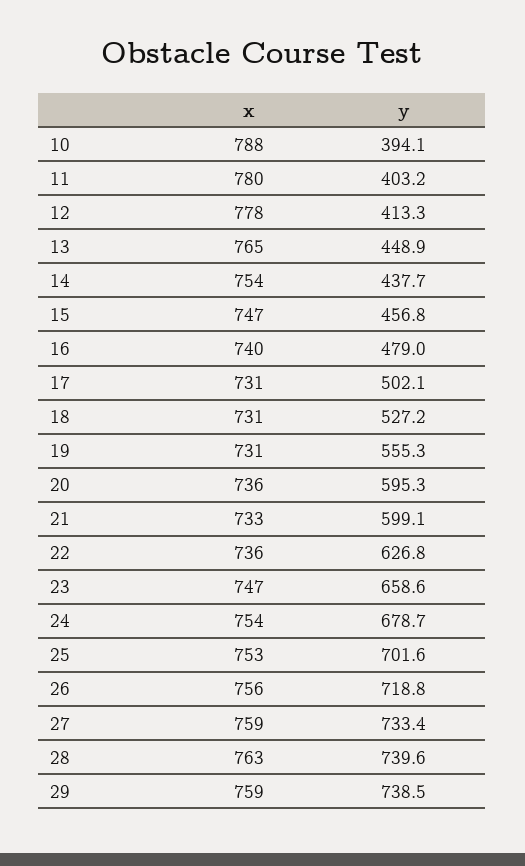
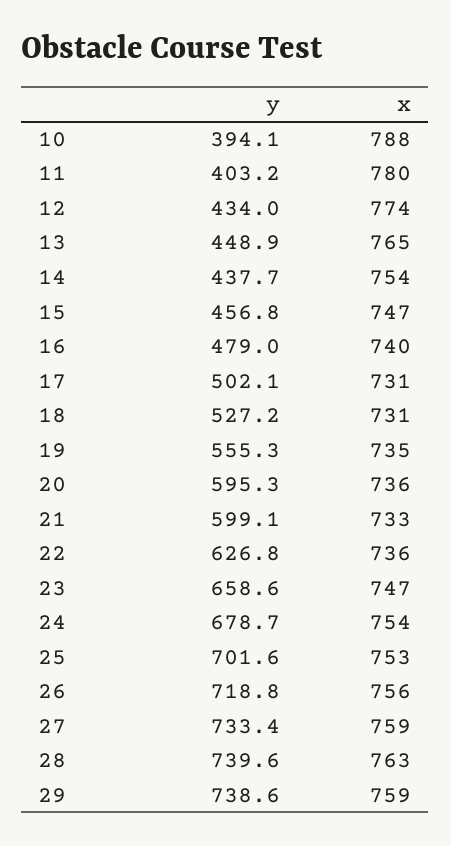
x, 12: 778 -> 774
y, 12: 413.3 -> 434
x, 19: 731 -> 735
y, 29: 738.5 -> 738.6

